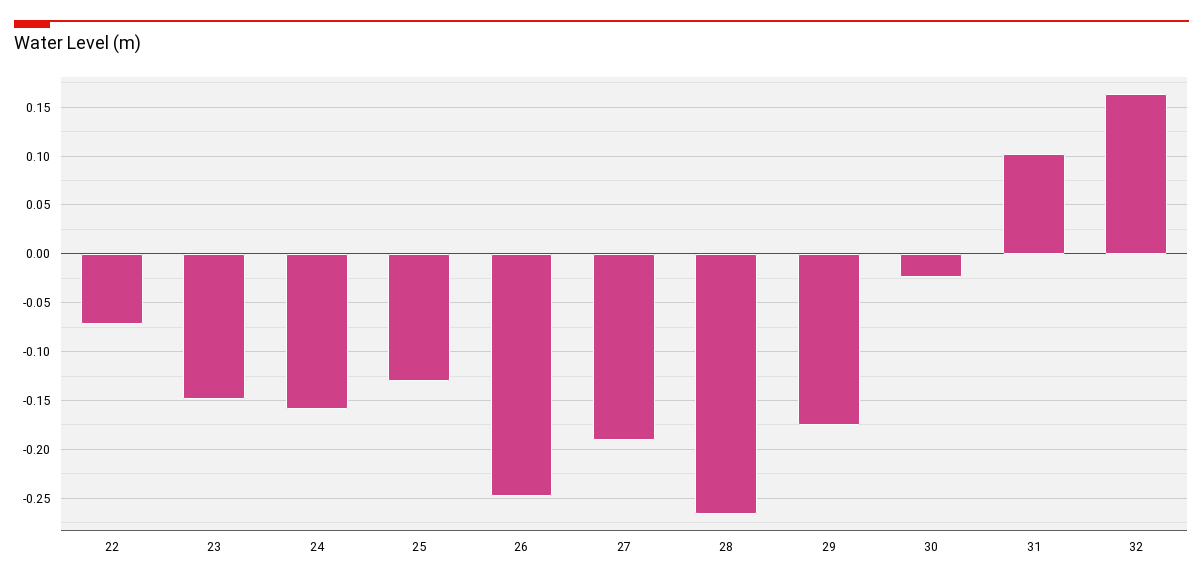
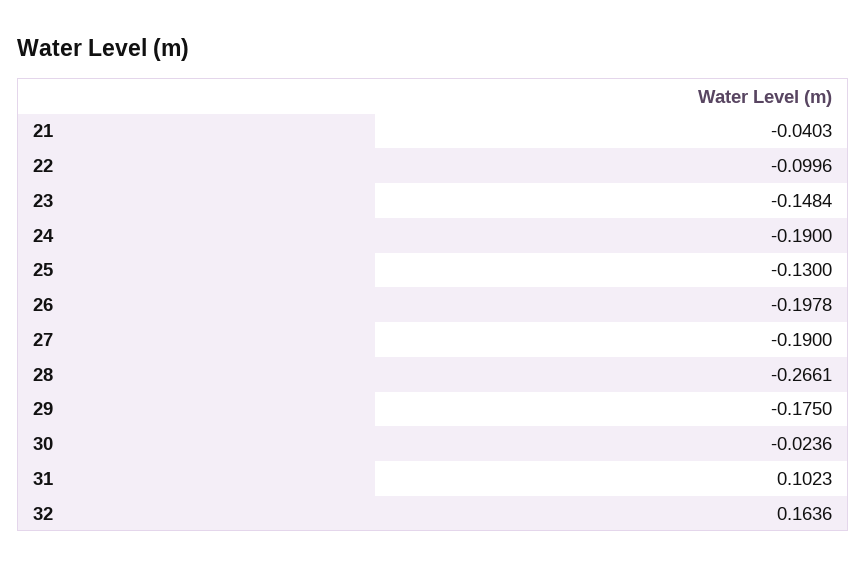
22: -0.07 -> -0.0996
24: -0.16 -> -0.19
26: -0.25 -> -0.1978
21: none -> -0.0403

